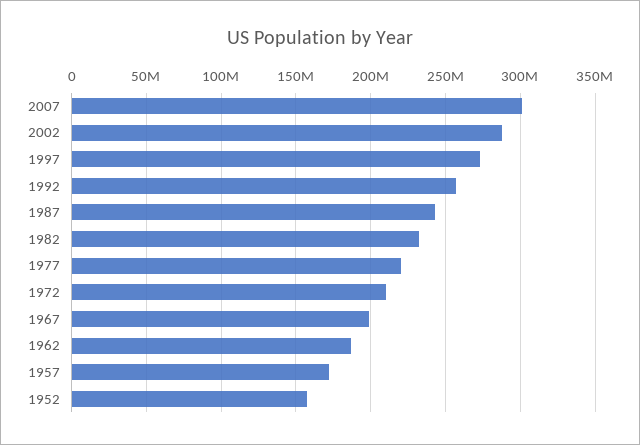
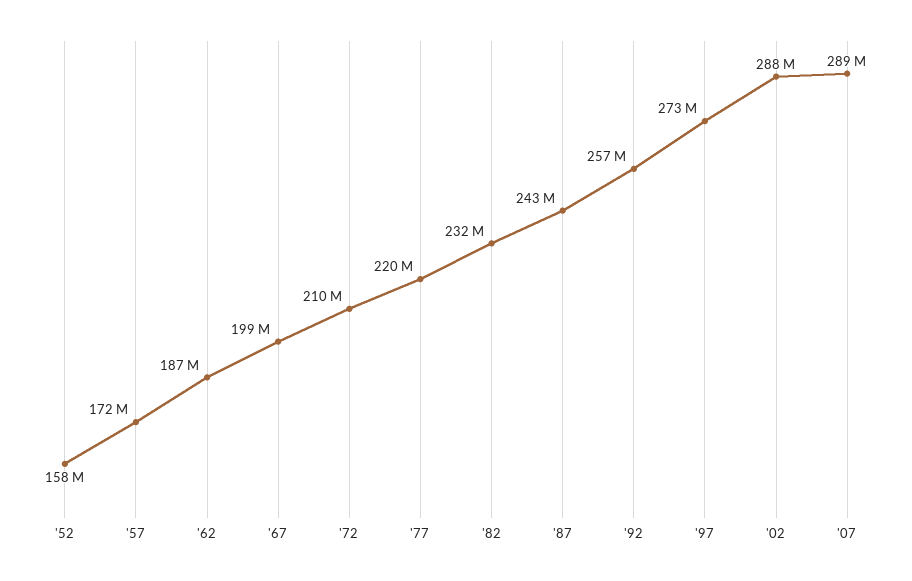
2007: 300000000 -> 289000000

